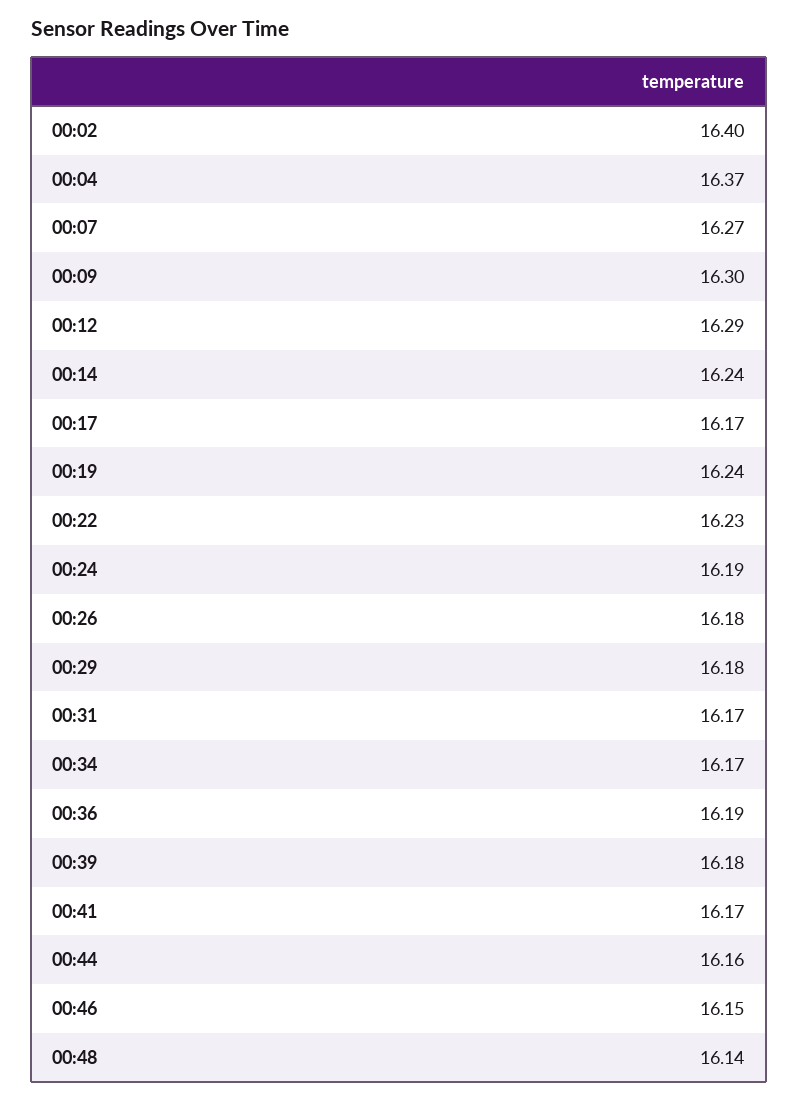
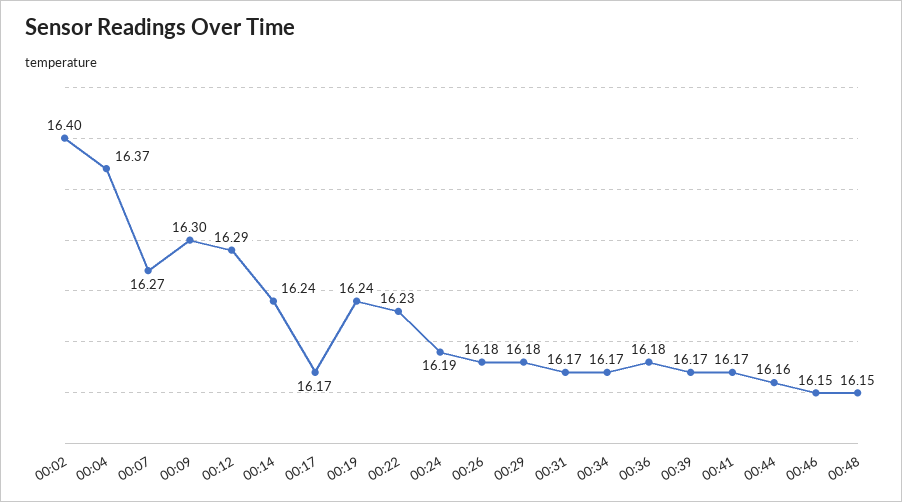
00:36: 16.19 -> 16.18
00:39: 16.18 -> 16.17
00:48: 16.14 -> 16.15

